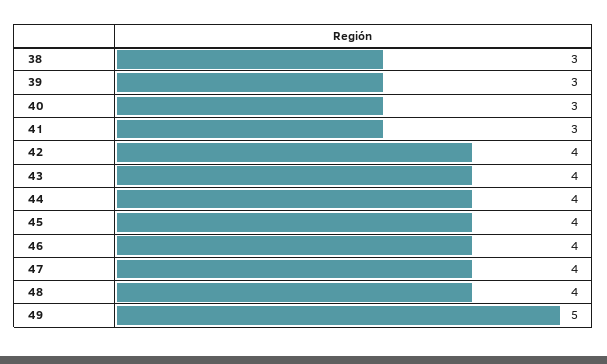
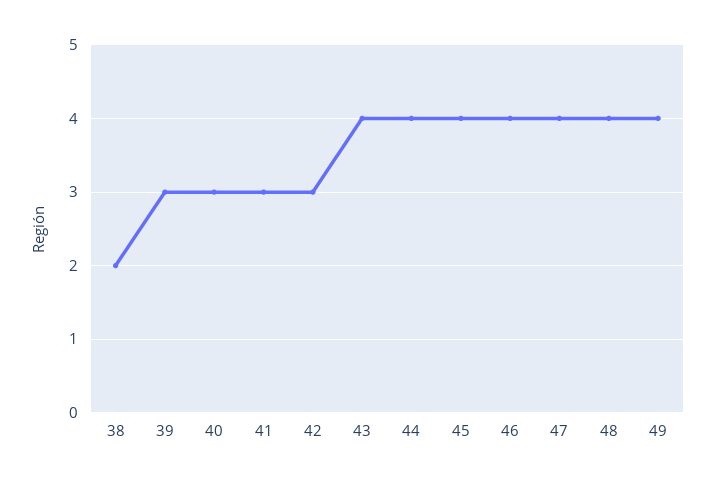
38: 3 -> 2
42: 4 -> 3
49: 5 -> 4

